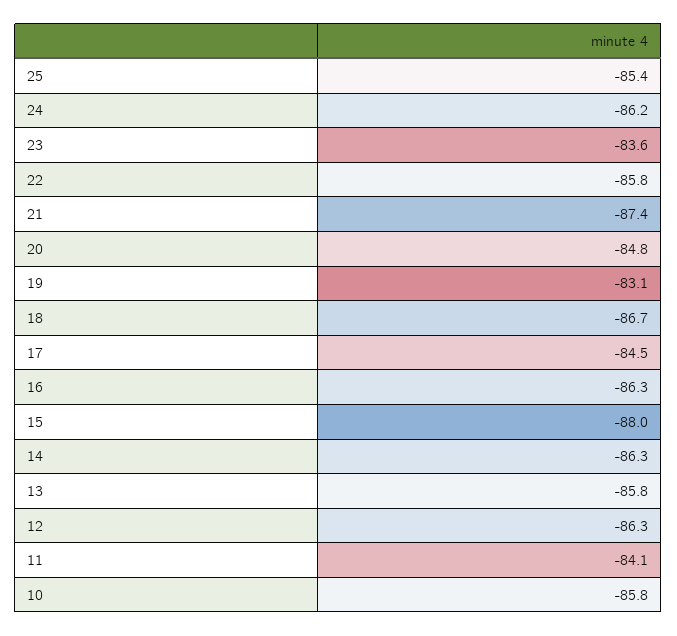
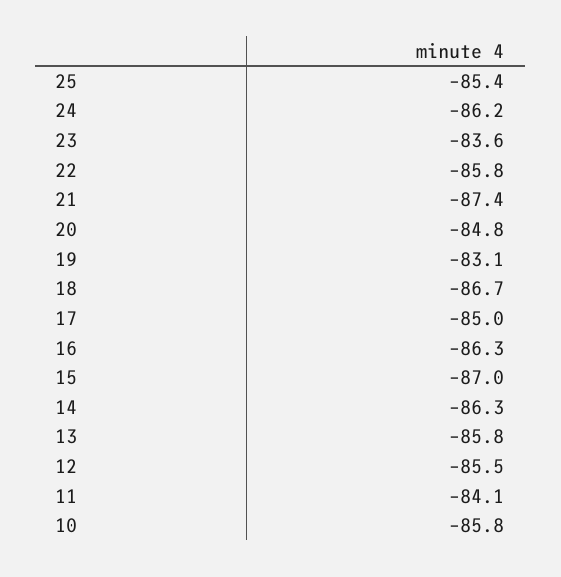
17: -84.5 -> -85
15: -88 -> -87
12: -86.3 -> -85.5

